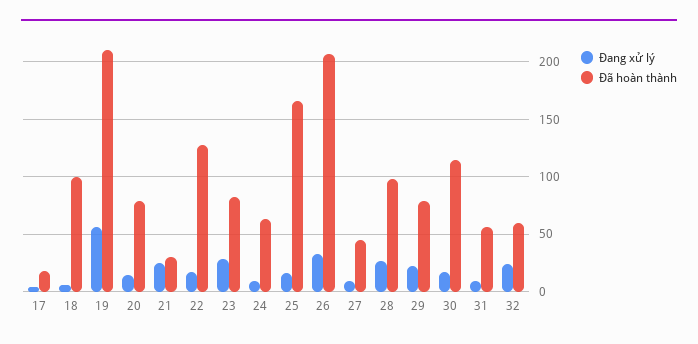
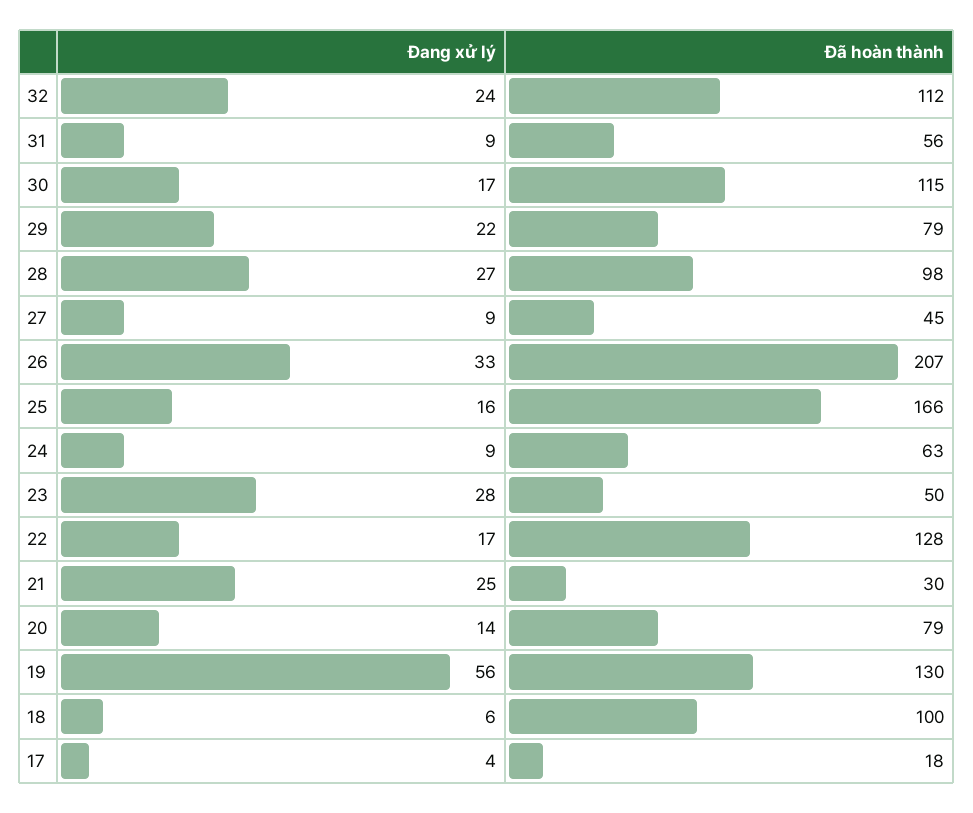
Đã hoàn thành, 19: 210 -> 130
Đã hoàn thành, 23: 80 -> 50
Đã hoàn thành, 32: 60 -> 112

